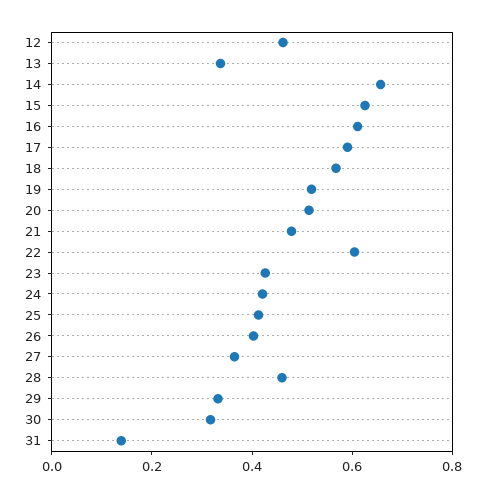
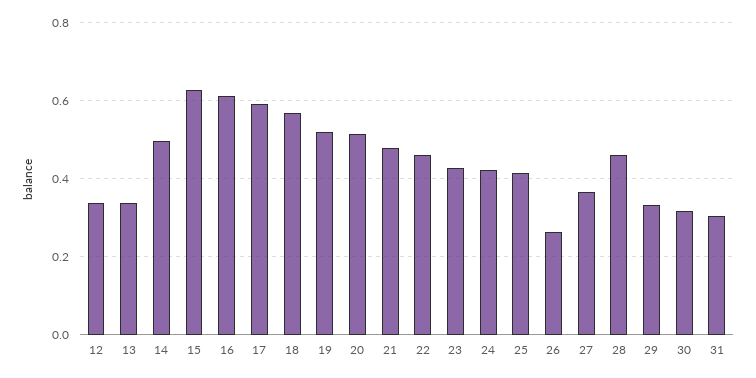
12: 0.45 -> 0.34
14: 0.65 -> 0.5
22: 0.6 -> 0.46
26: 0.4 -> 0.26
31: 0.15 -> 0.3

